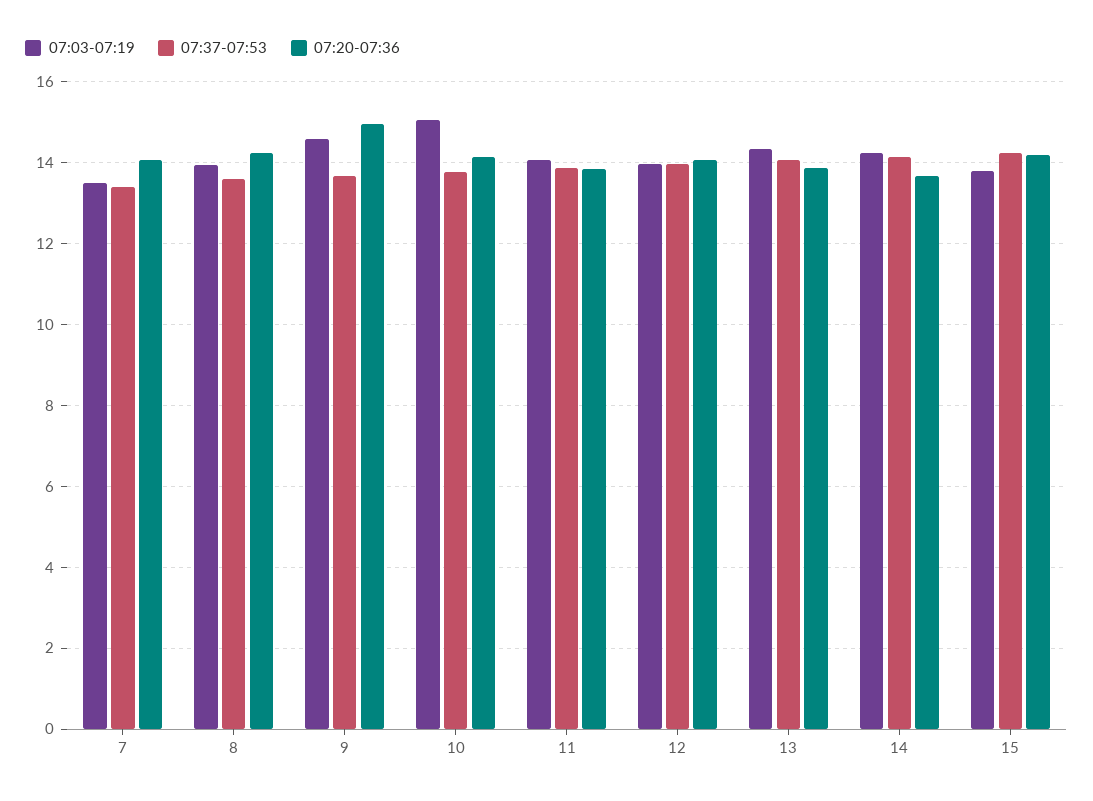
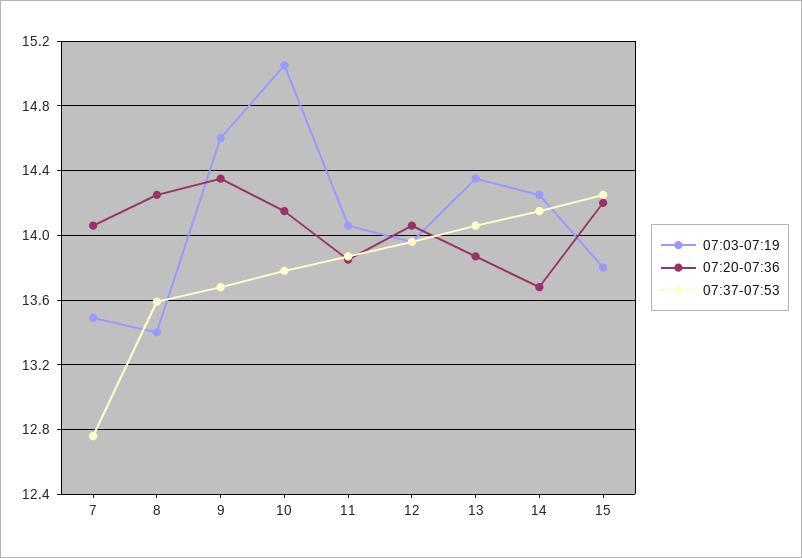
07:37-07:53, 7: 13.4 -> 12.75
07:03-07:19, 8: 14 -> 13.4
07:20-07:36, 9: 15 -> 14.35

